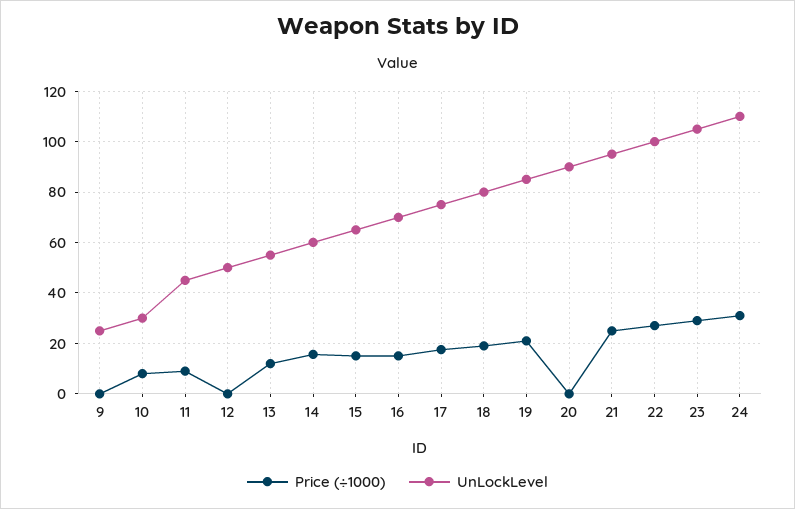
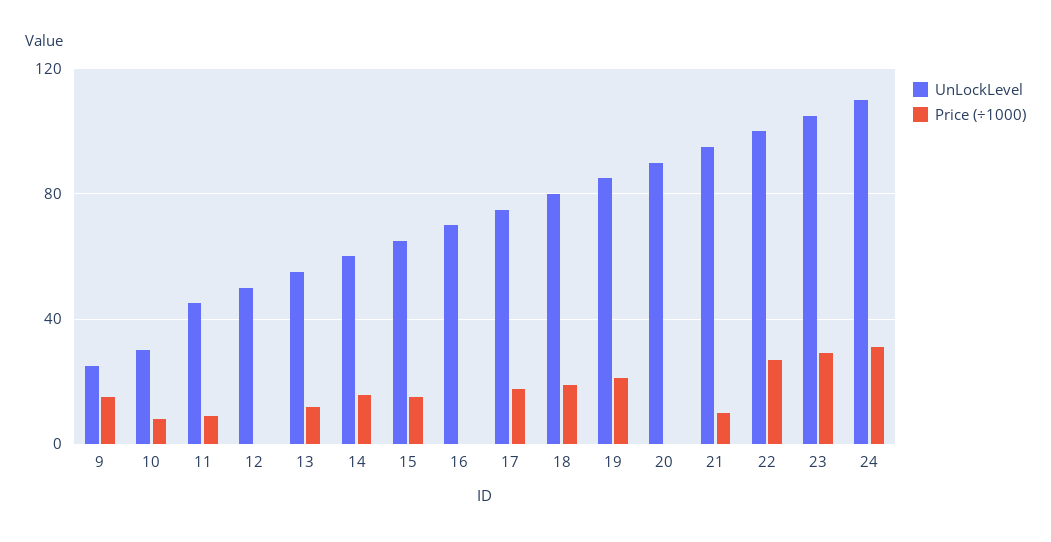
Price (÷1000), 9: 0 -> 15
Price (÷1000), 16: 15 -> 0
Price (÷1000), 21: 25 -> 10

